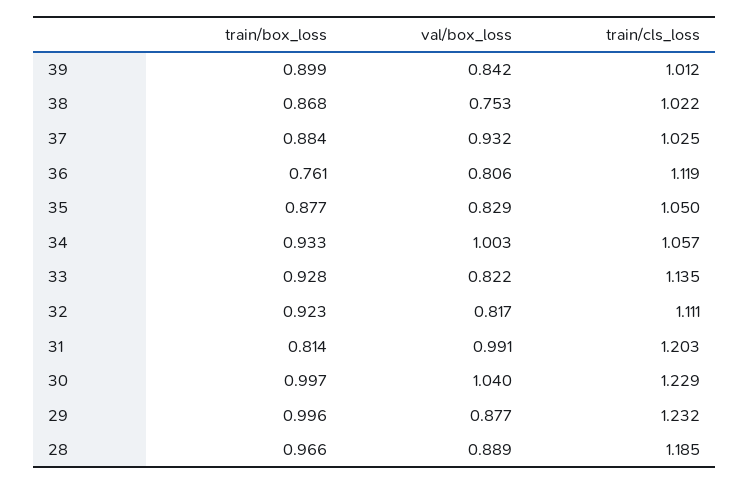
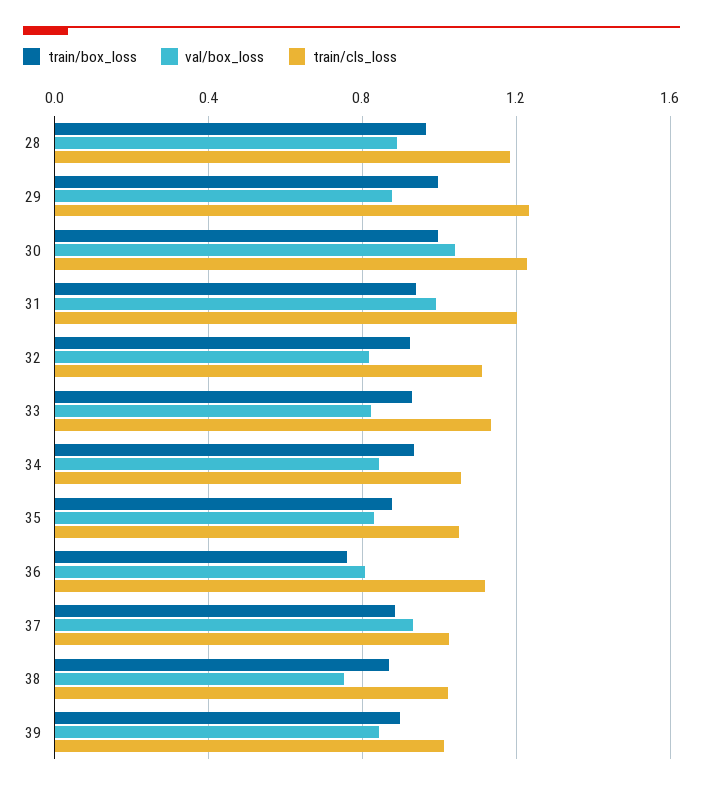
val/box_loss, 34: 1.003 -> 0.85
train/box_loss, 31: 0.814 -> 0.95

